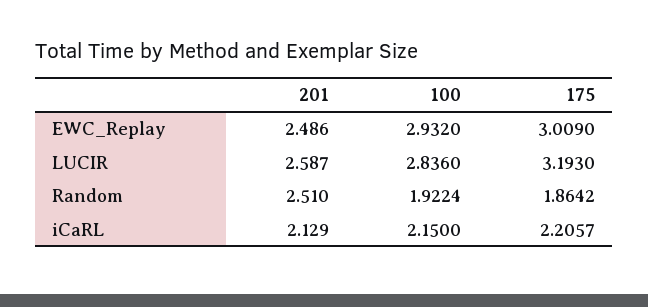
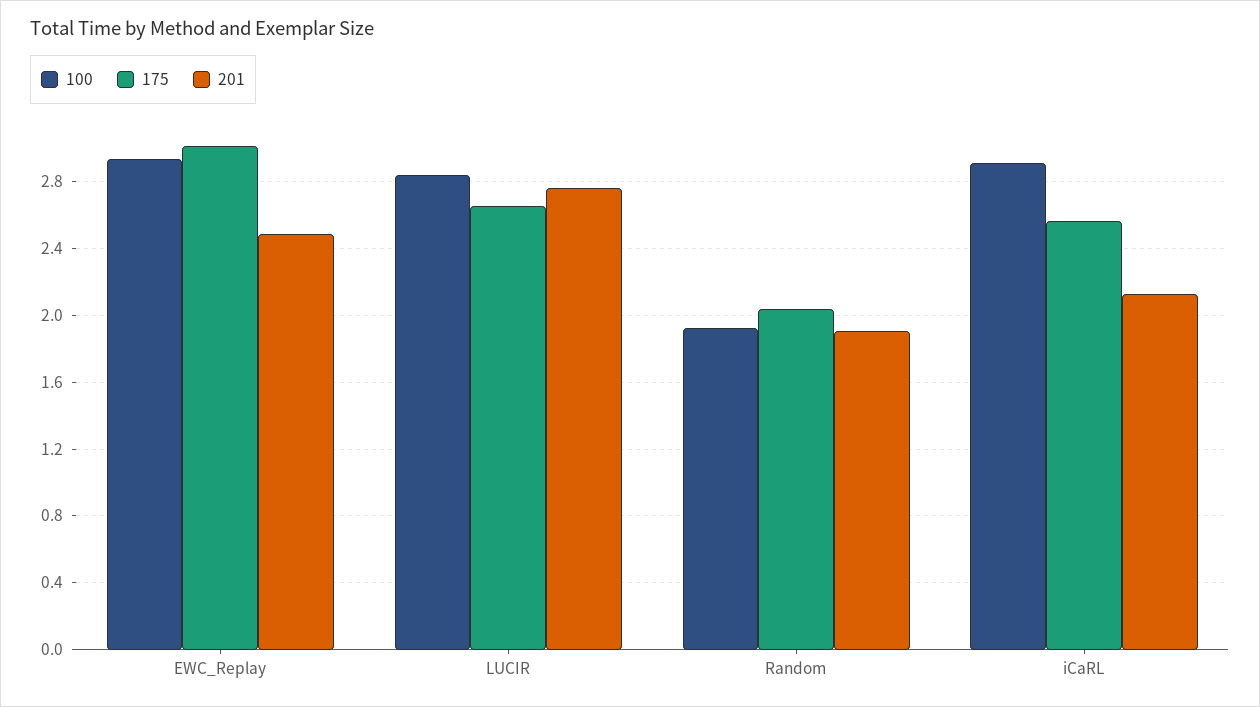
201, LUCIR: 2.587 -> 2.75
175, LUCIR: 3.193 -> 2.65
201, Random: 2.51 -> 1.9
175, Random: 1.8642 -> 2.05
100, iCaRL: 2.15 -> 2.9
175, iCaRL: 2.2057 -> 2.55

